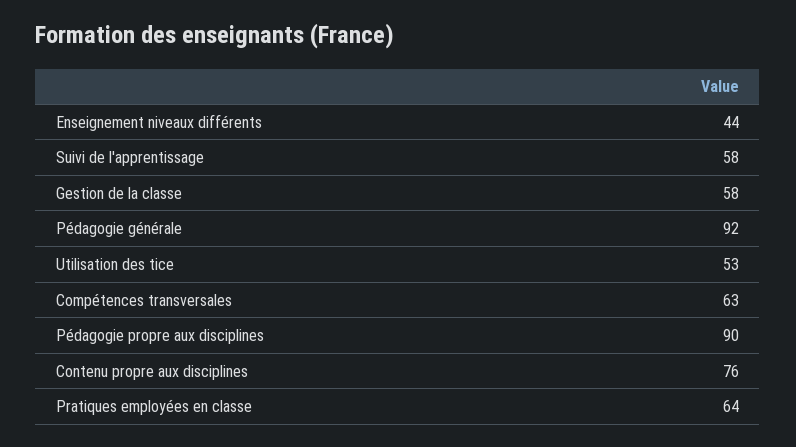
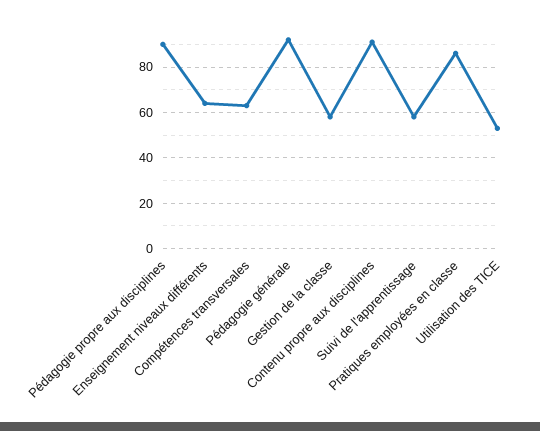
Enseignement niveaux différents: 44 -> 65
Contenu propre aux disciplines: 76 -> 90
Pratiques employées en classe: 64 -> 85

